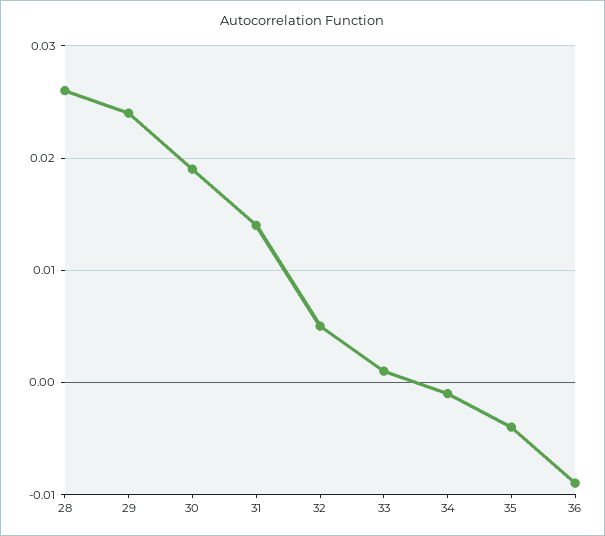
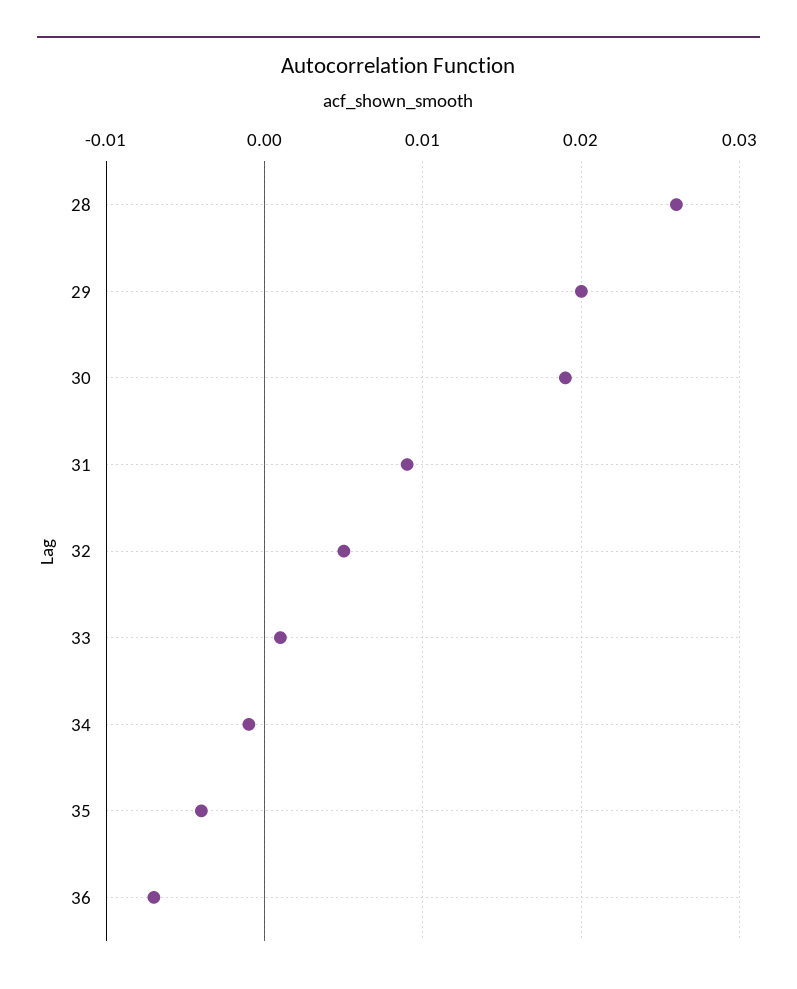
29: 0.024 -> 0.02
31: 0.014 -> 0.009
36: -0.009 -> -0.007

